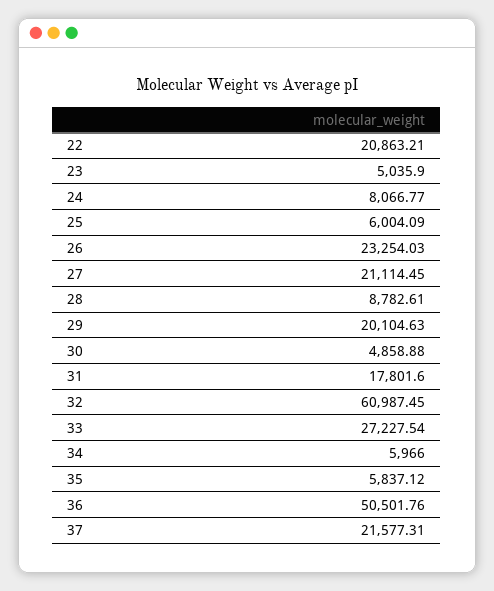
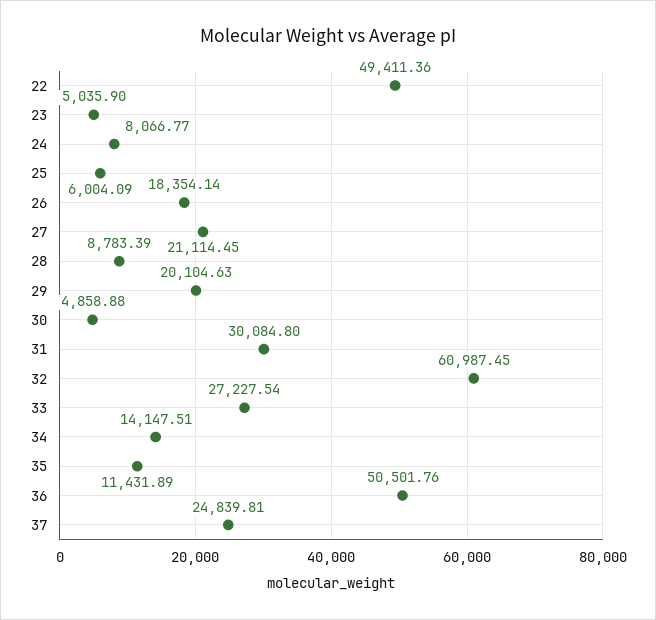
22: 20863.21 -> 49411.36
26: 23254.03 -> 18354.14
28: 8782.61 -> 8783.39
31: 17801.6 -> 30084.8
34: 5966 -> 14147.51
35: 5837.12 -> 11431.89
37: 21577.31 -> 24839.81

